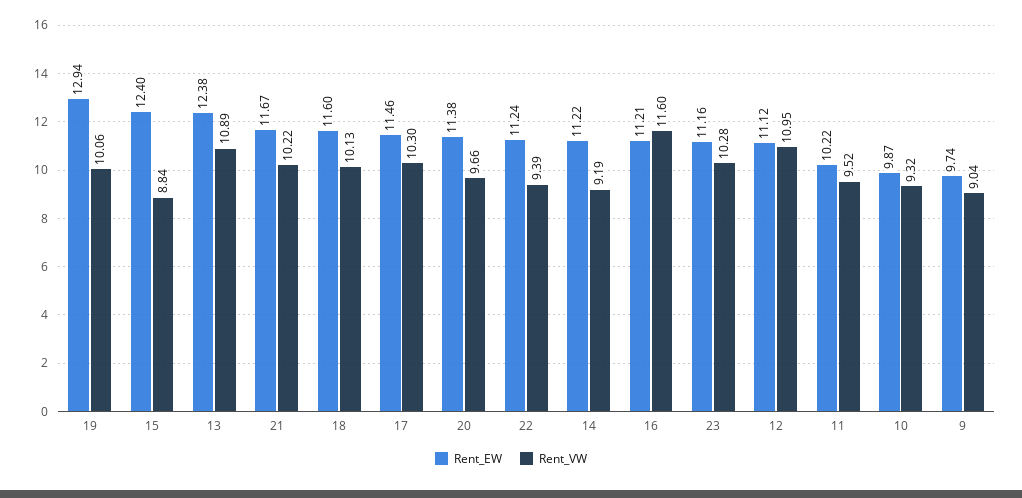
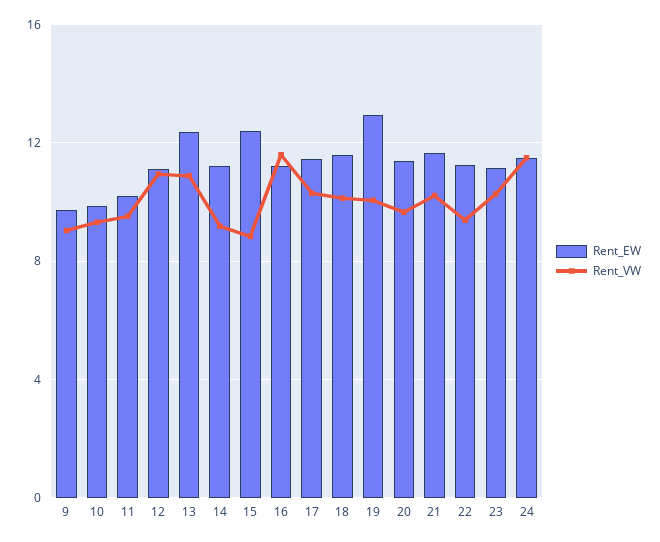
Rent_EW, 24: none -> 11.5
Rent_VW, 24: none -> 11.5

